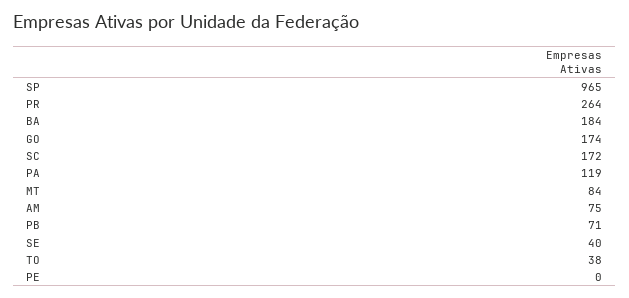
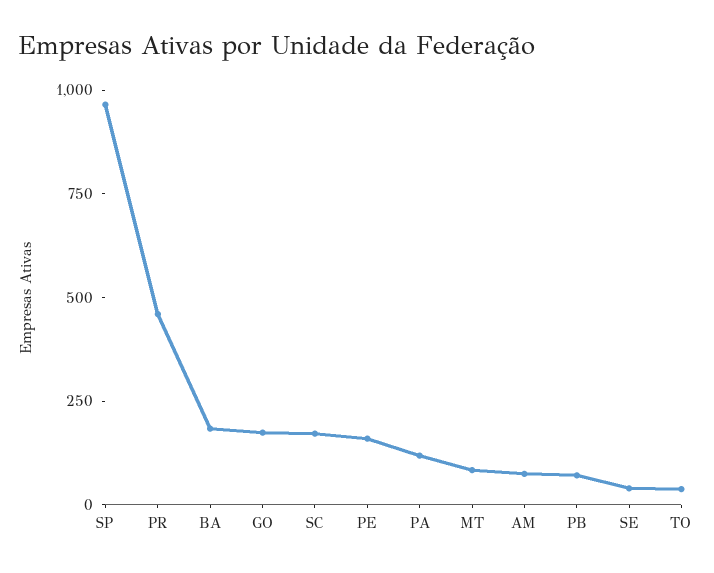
PR: 264 -> 450
PE: 0 -> 150

